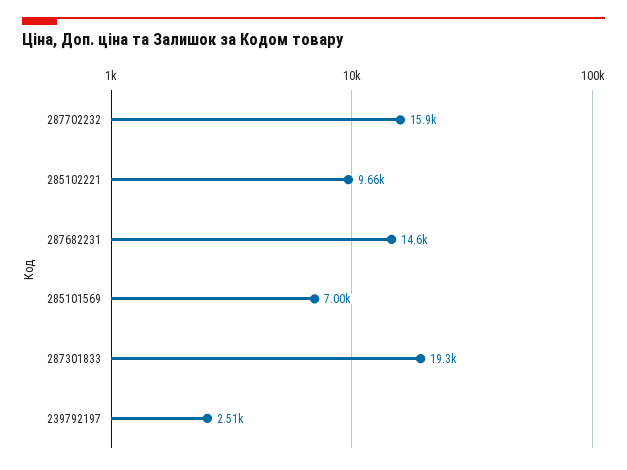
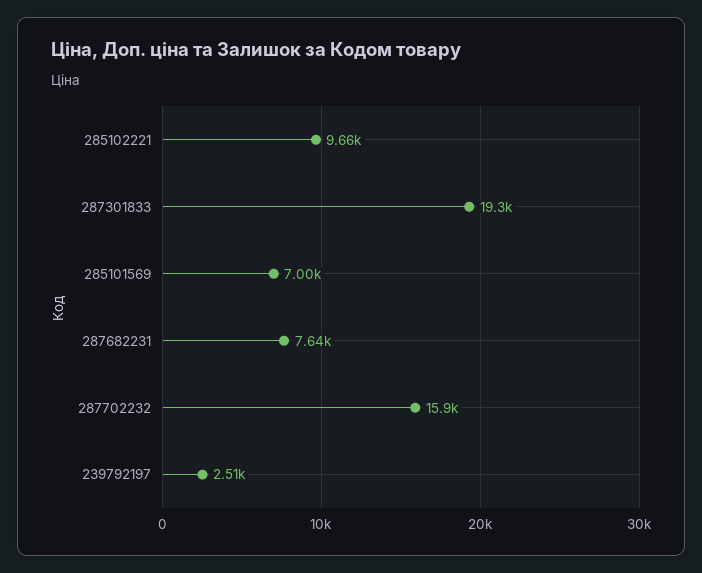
287682231: 14600 -> 7640

